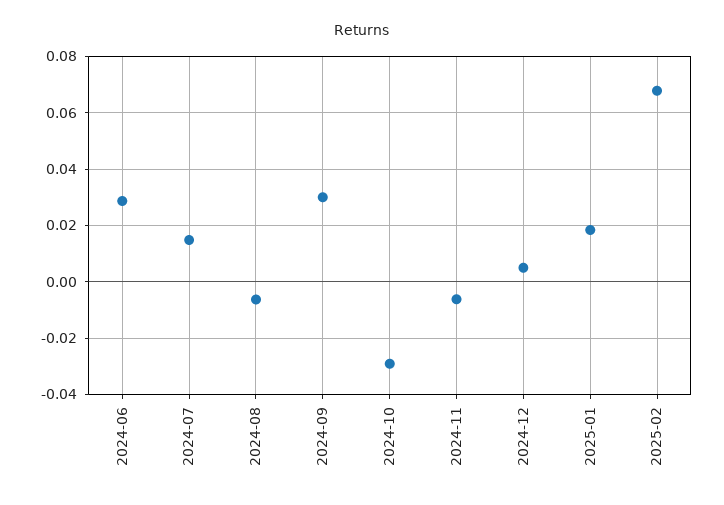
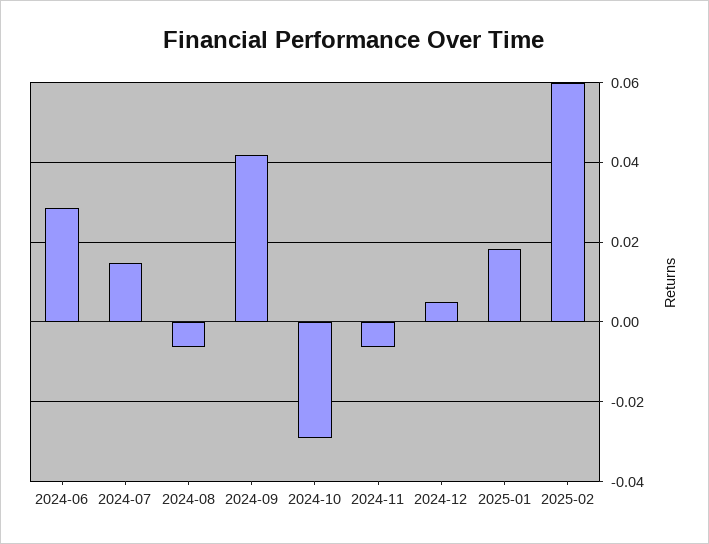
2024-09: 0.03 -> 0.042
2025-02: 0.0675 -> 0.06

